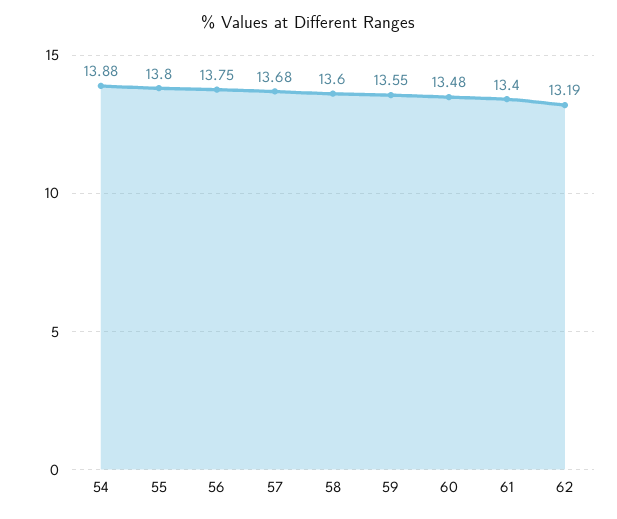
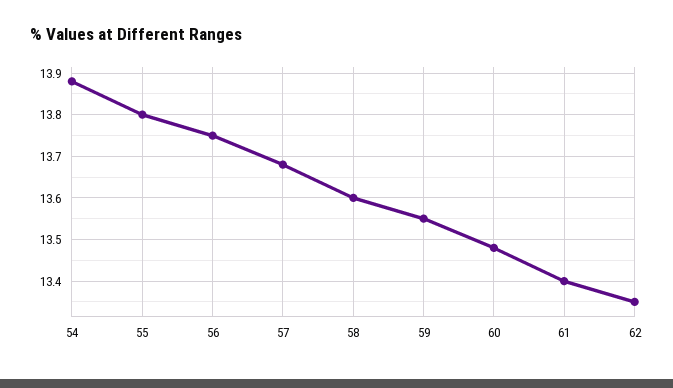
62: 13.19 -> 13.35

